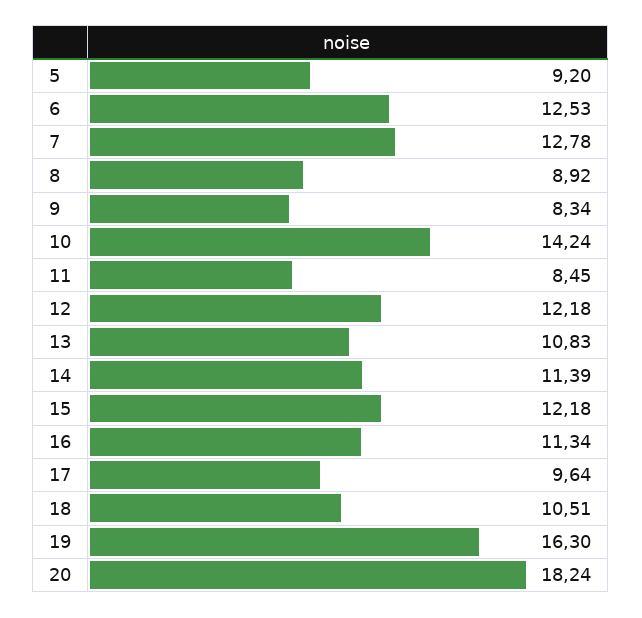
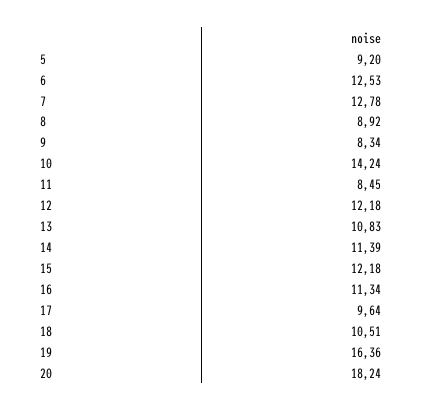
19: 16.3 -> 16.36

